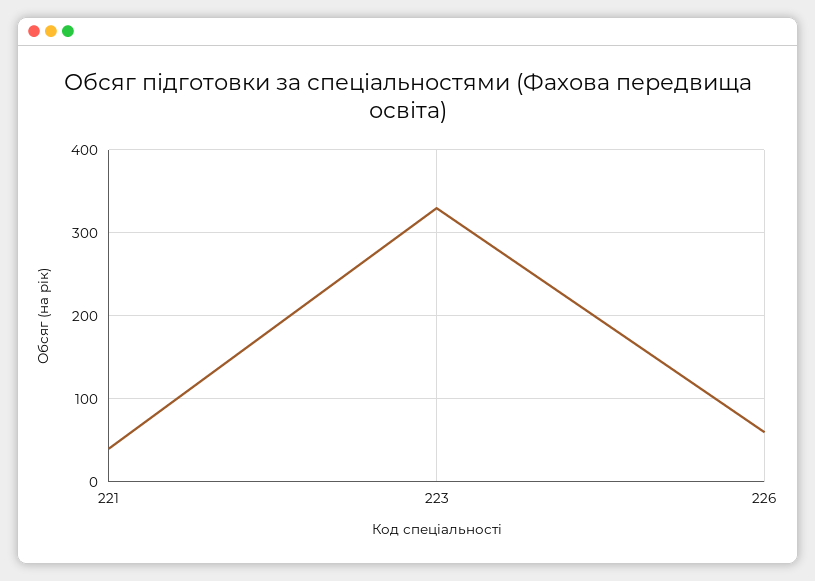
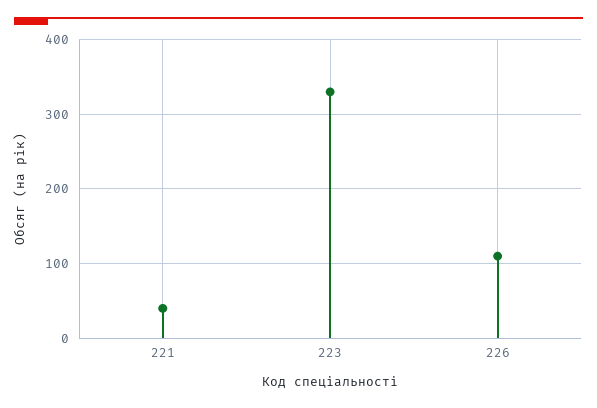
226: 60 -> 110

